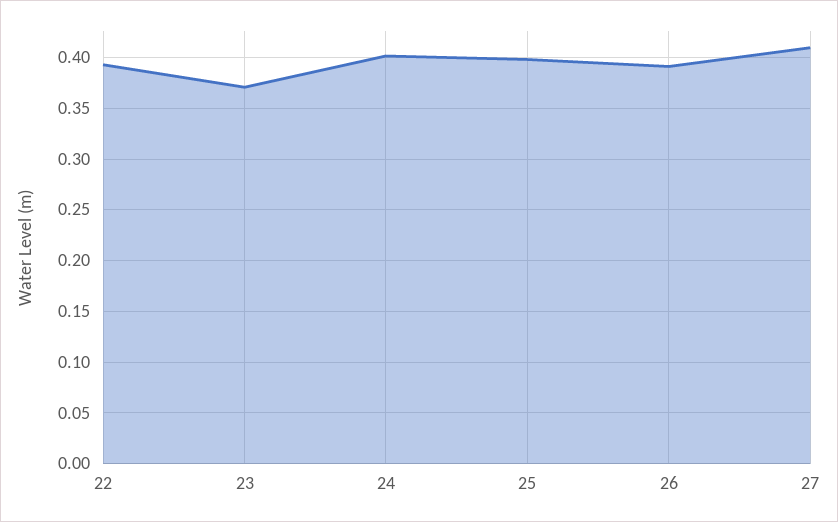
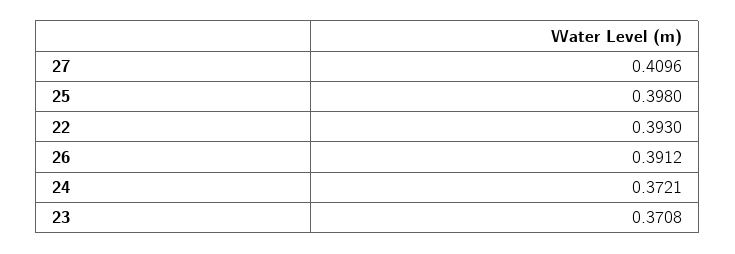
24: 0.4 -> 0.3721

